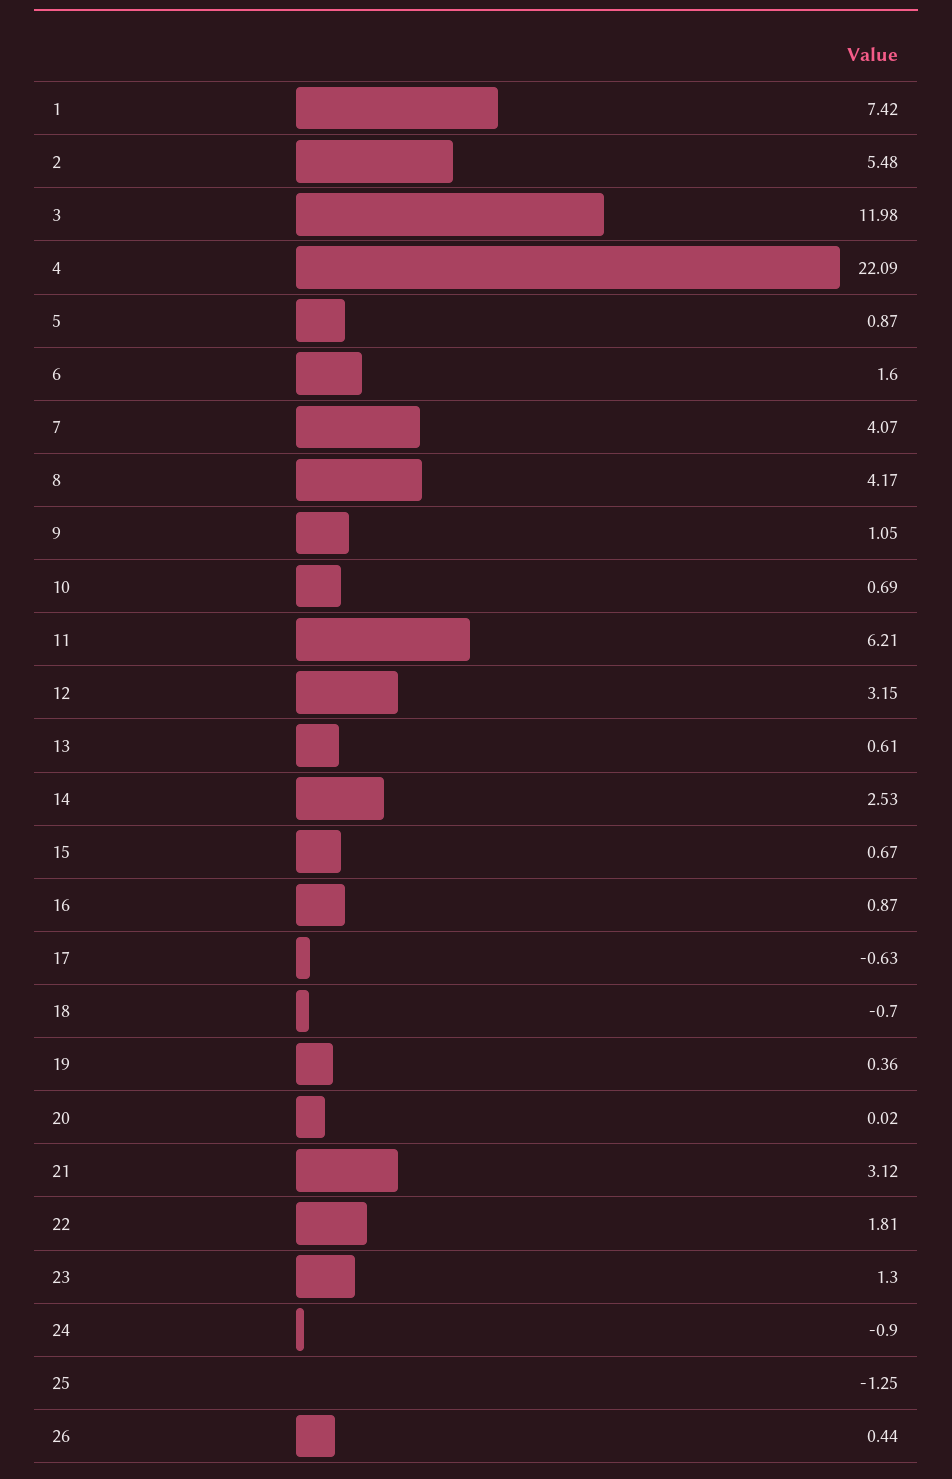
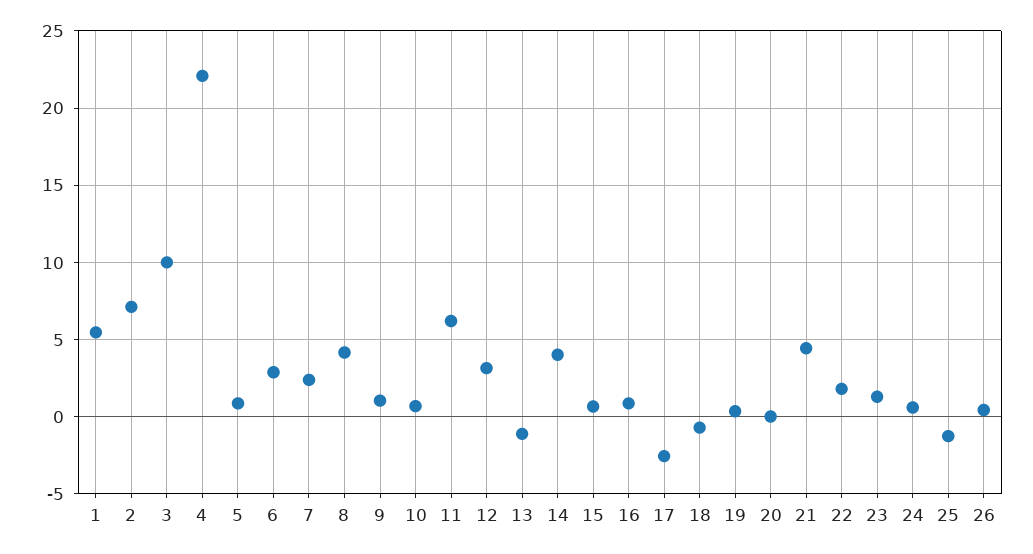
1: 7.42 -> 5.5
2: 5.48 -> 7
3: 11.98 -> 10
6: 1.6 -> 3
7: 4.07 -> 2.5
13: 0.61 -> -1
14: 2.53 -> 4
17: -0.63 -> -2.5
21: 3.12 -> 4.5
24: -0.9 -> 0.5

